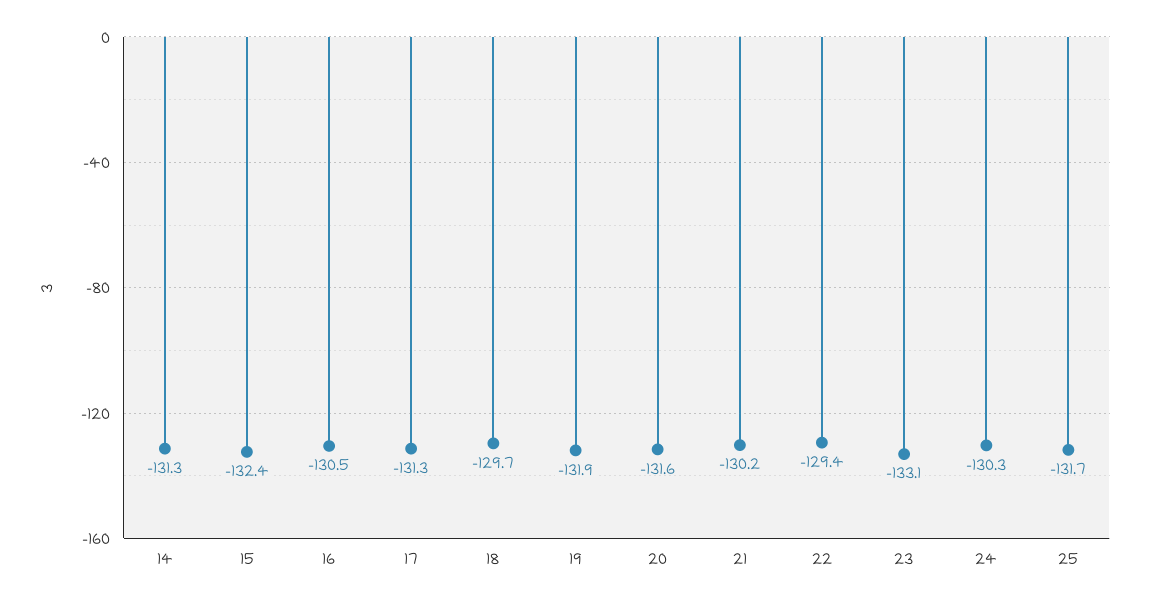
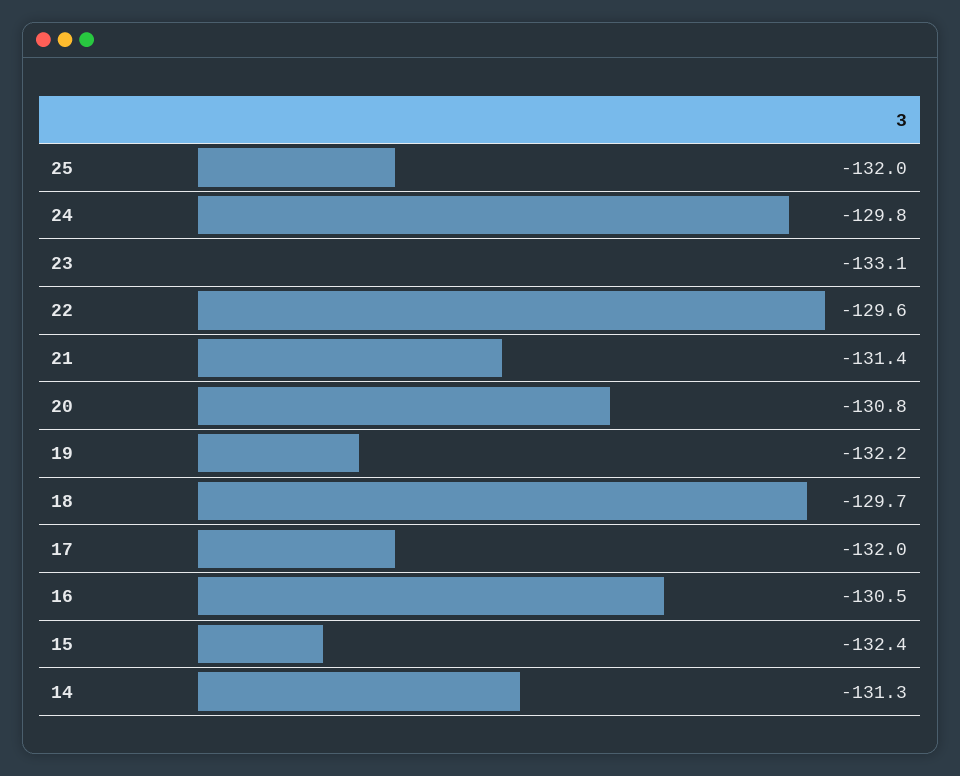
17: -131.3 -> -132
19: -131.9 -> -132.2
20: -131.6 -> -130.8
21: -130.2 -> -131.4
22: -129.4 -> -129.6
24: -130.3 -> -129.8
25: -131.7 -> -132

